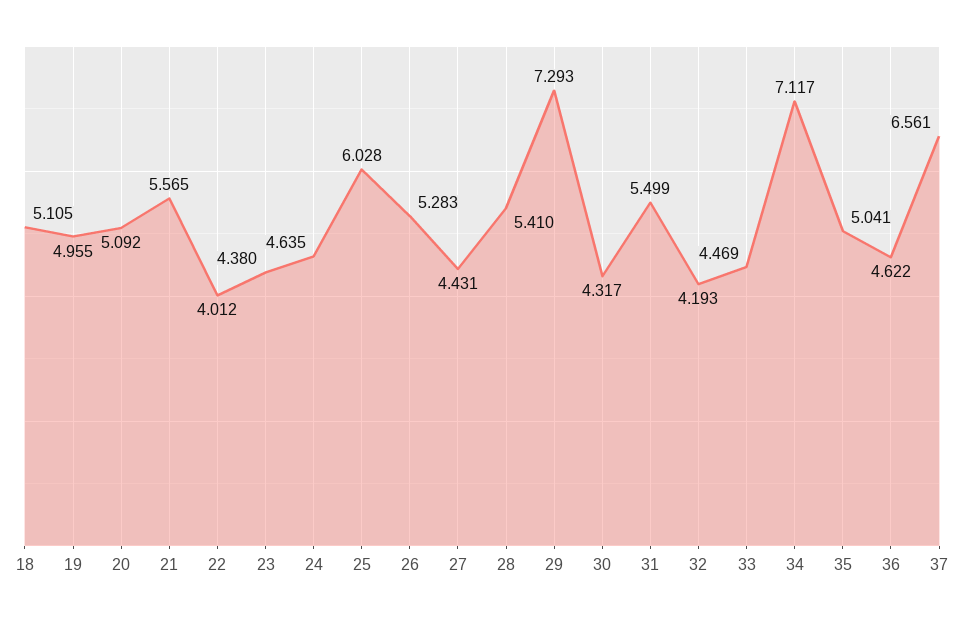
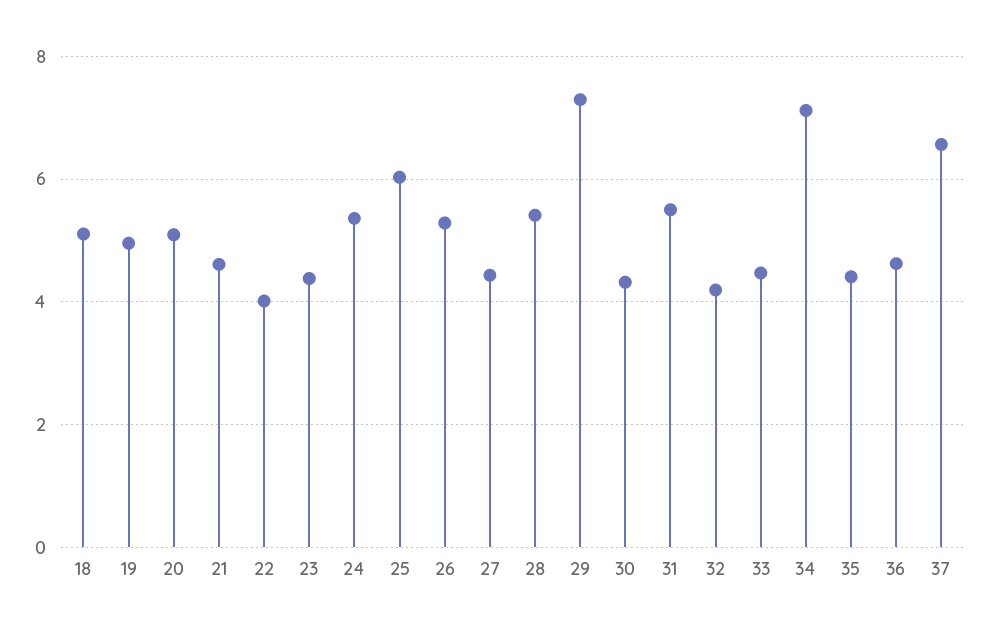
21: 5.565 -> 4.6
24: 4.635 -> 5.4
35: 5.041 -> 4.4

